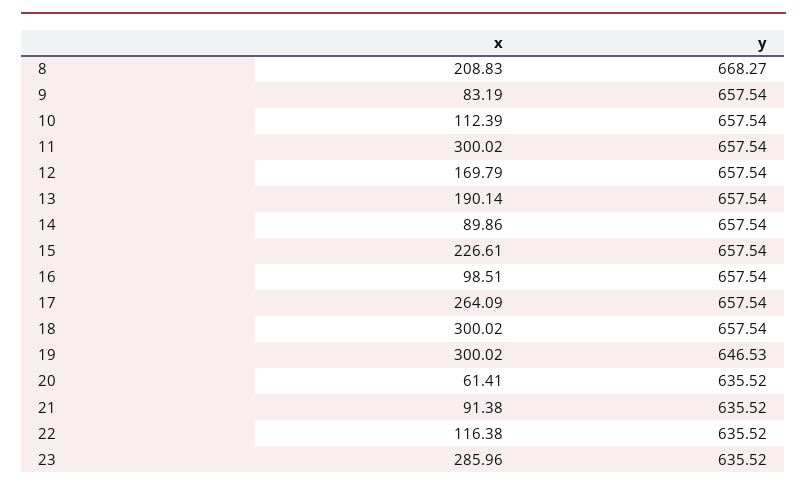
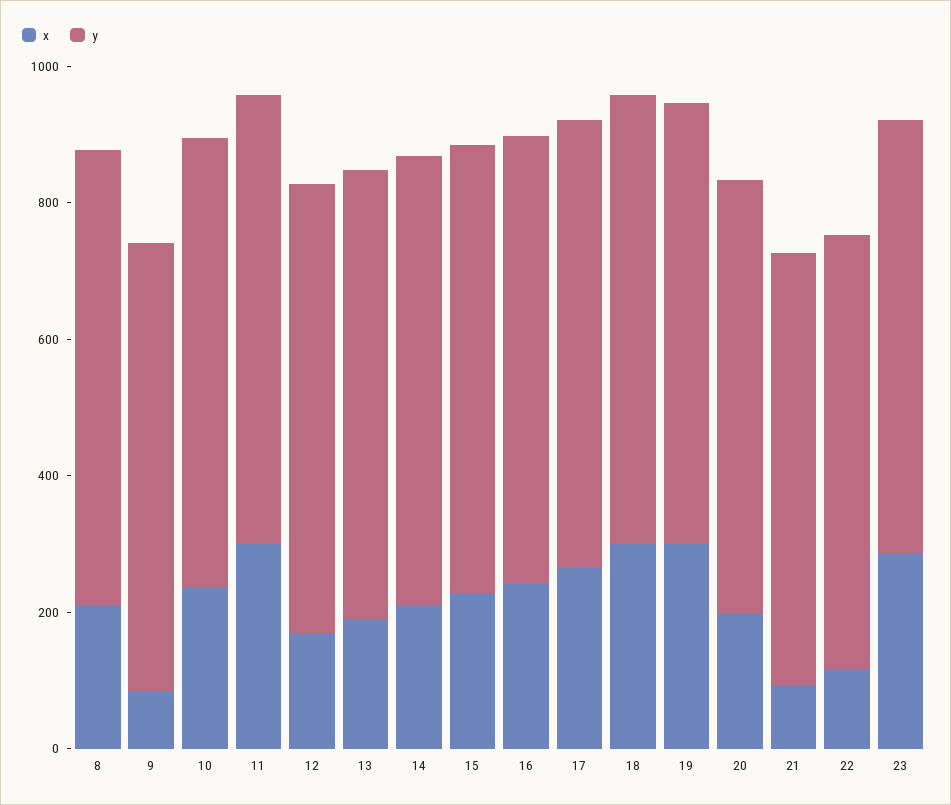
x, 10: 112.39 -> 250
x, 14: 89.86 -> 200
x, 16: 98.51 -> 250
x, 20: 61.41 -> 200

